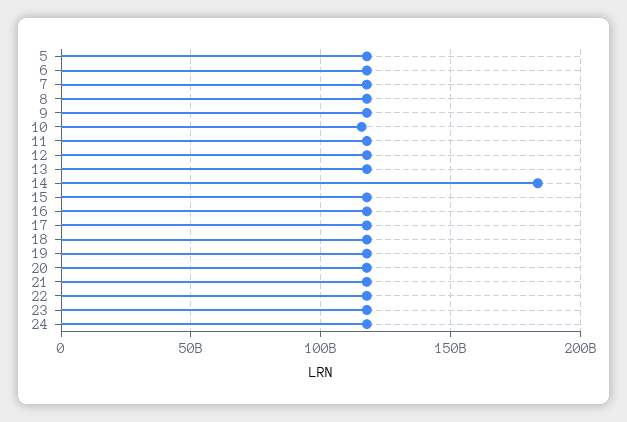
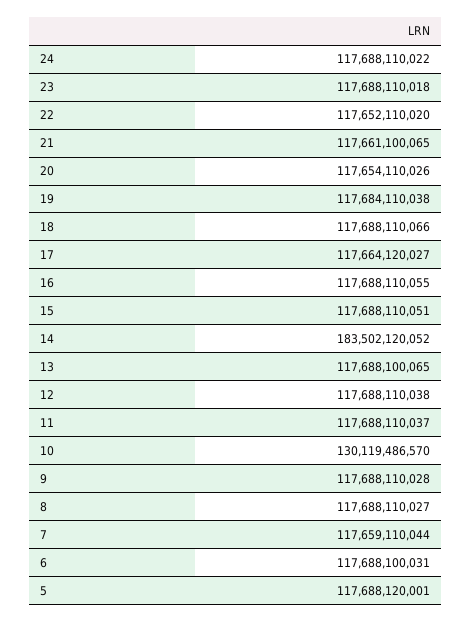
10: 115000000000 -> 130119486570

